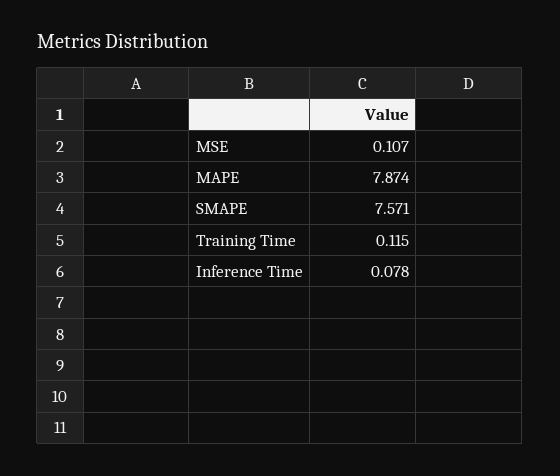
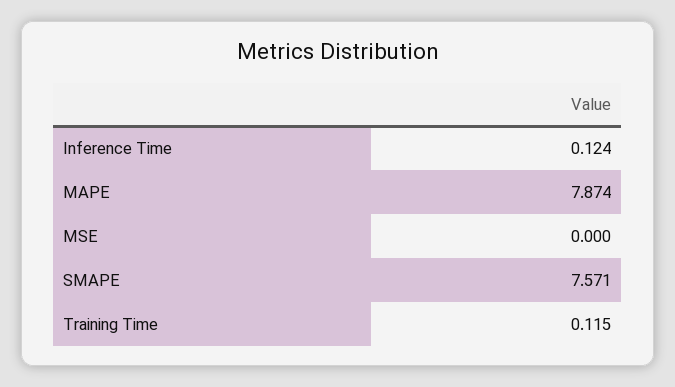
MSE: 0.107 -> 0
Inference Time: 0.078 -> 0.124

